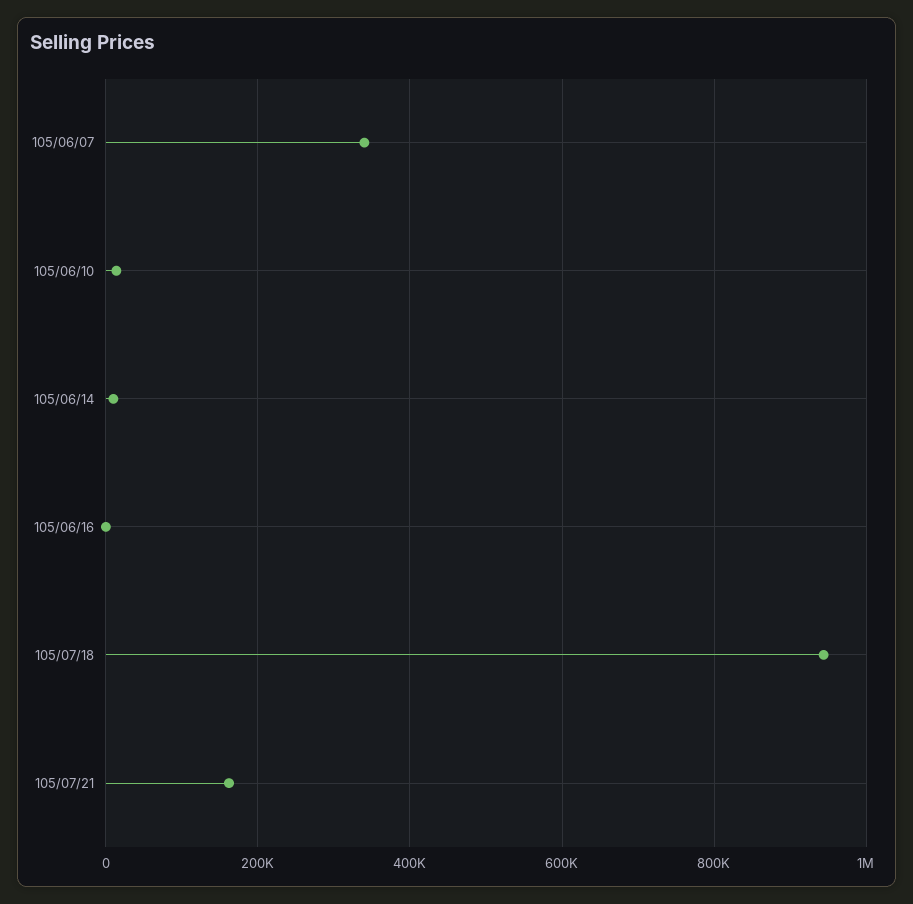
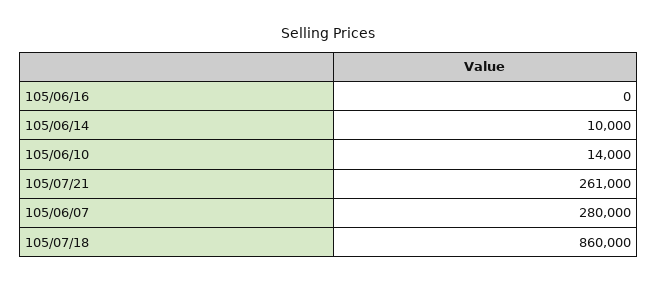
105/06/07: 340000 -> 280000
105/07/18: 940000 -> 860000
105/07/21: 160000 -> 261000

